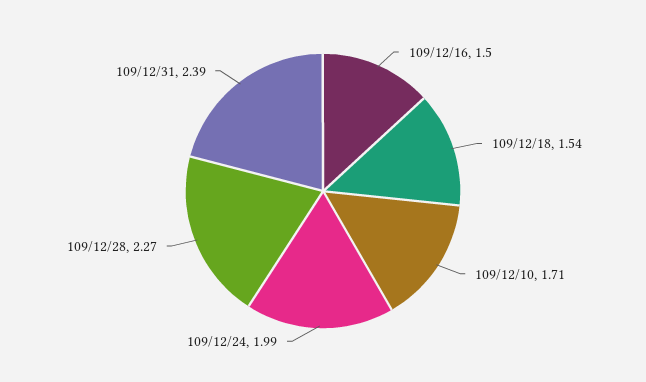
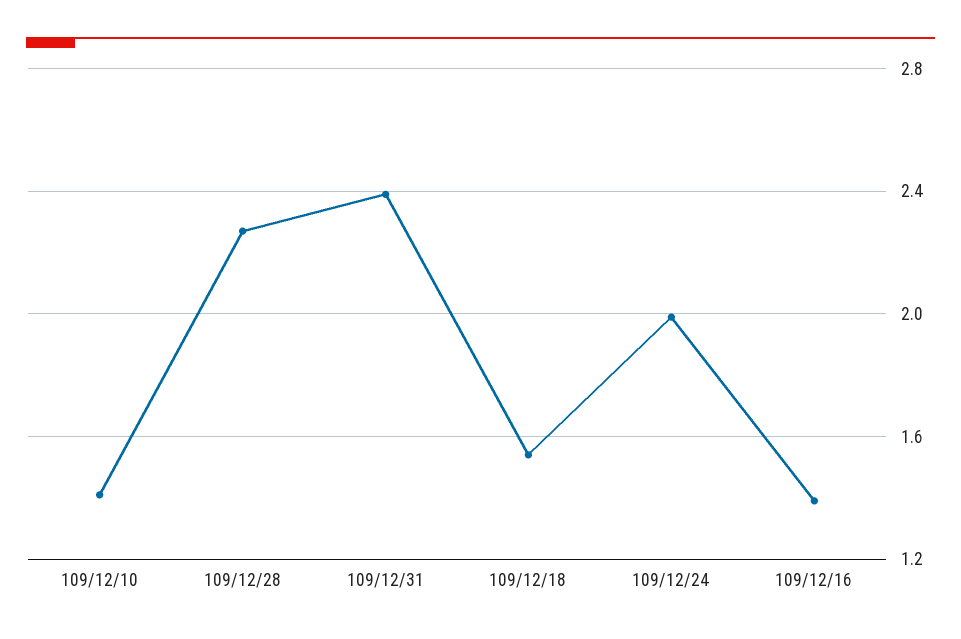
109/12/16: 1.5 -> 1.4
109/12/10: 1.71 -> 1.4

